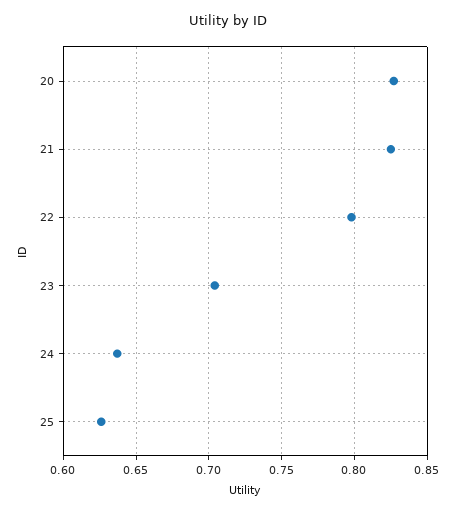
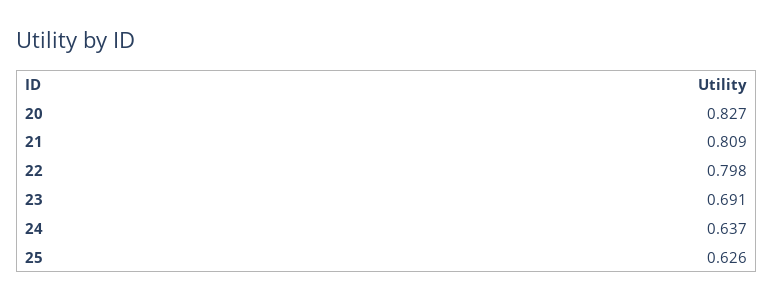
21: 0.825 -> 0.809
23: 0.705 -> 0.691

